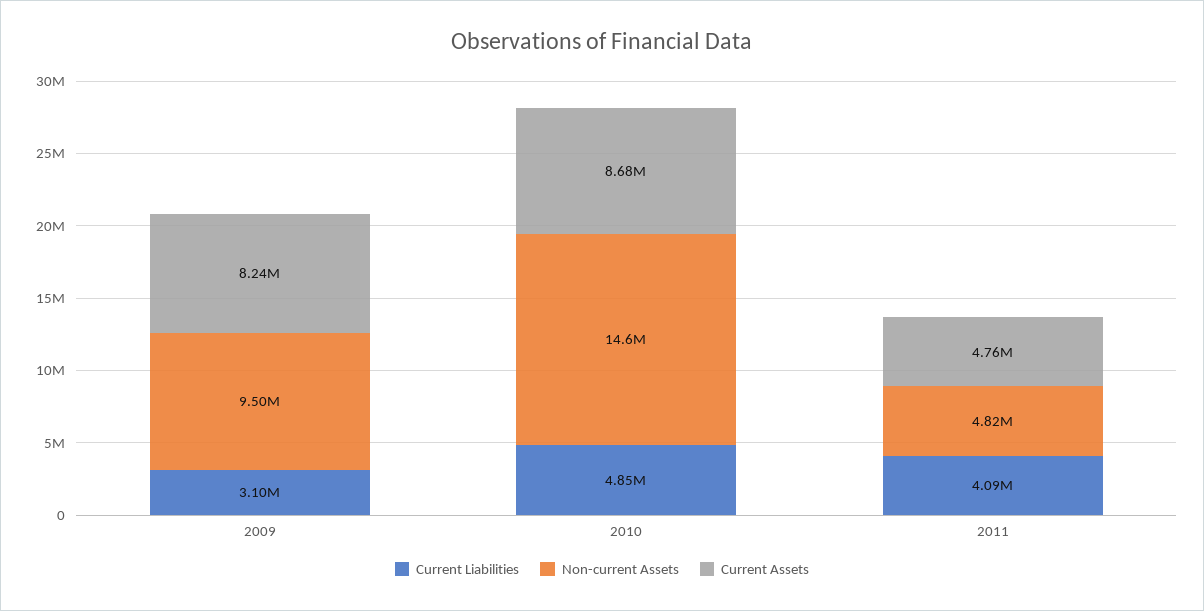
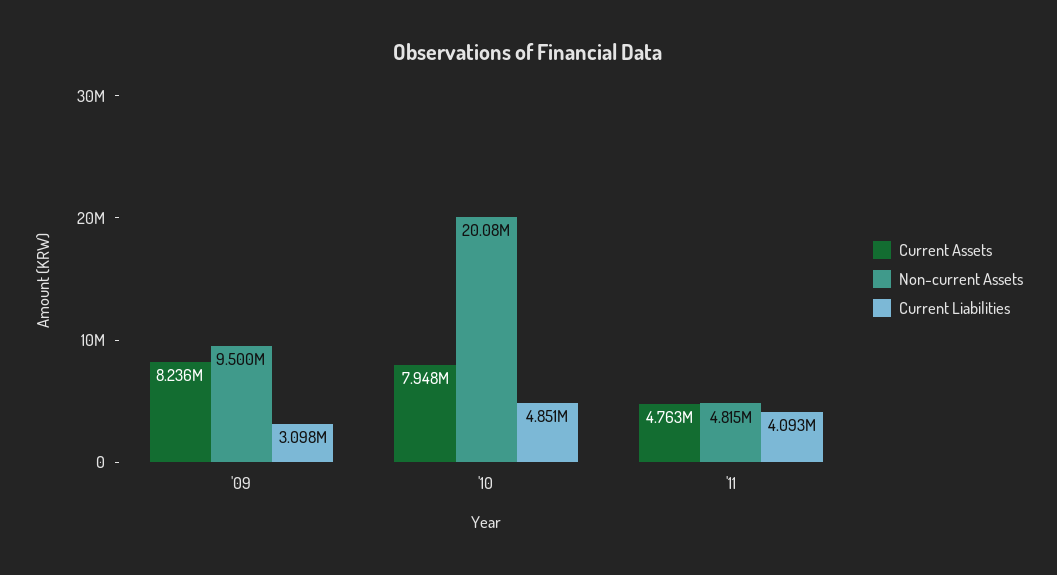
Non-current Assets, 2010: 14600000 -> 20080000
Current Assets, 2010: 8680000 -> 7948000

